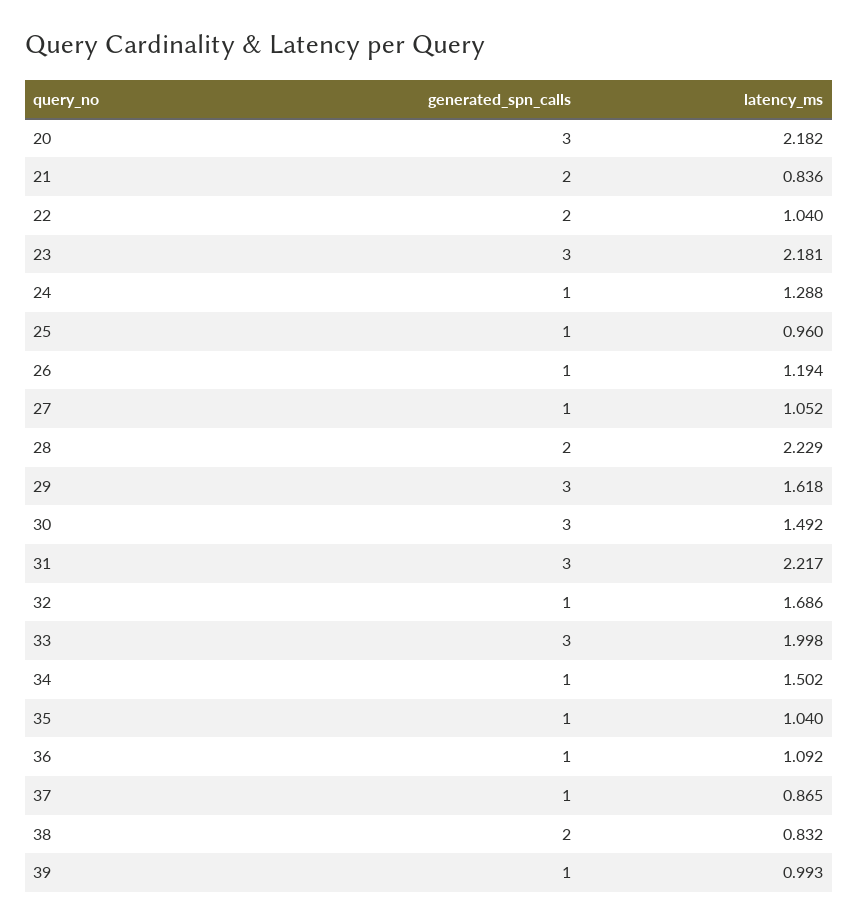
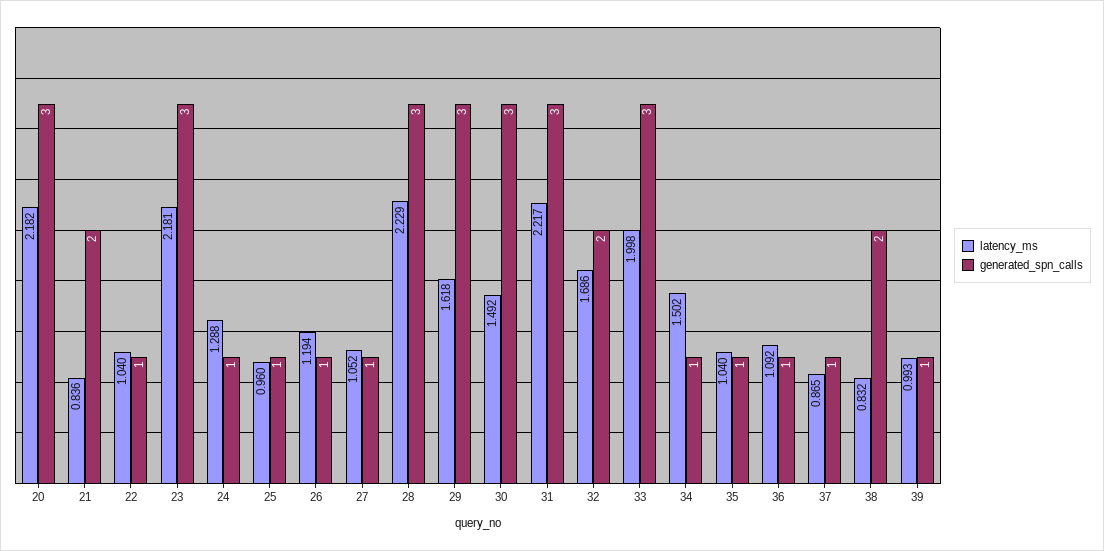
generated_spn_calls, 22: 2 -> 1
generated_spn_calls, 28: 2 -> 3
generated_spn_calls, 32: 1 -> 2

